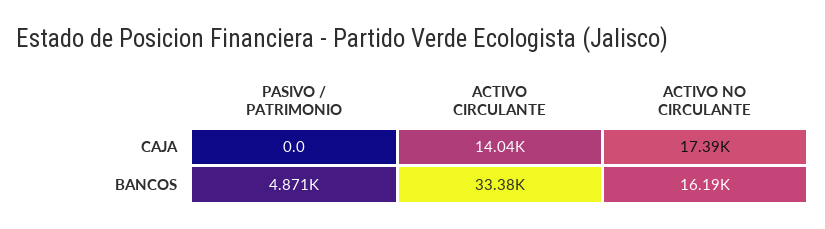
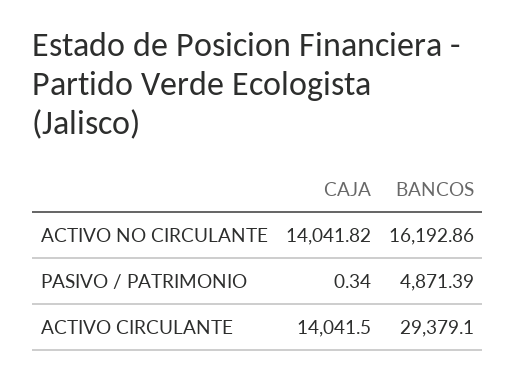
PASIVO / PATRIMONIO, CAJA: 0 -> 0.34
ACTIVO NO CIRCULANTE, CAJA: 17390 -> 14041.82
ACTIVO CIRCULANTE, BANCOS: 33380 -> 29379.1

